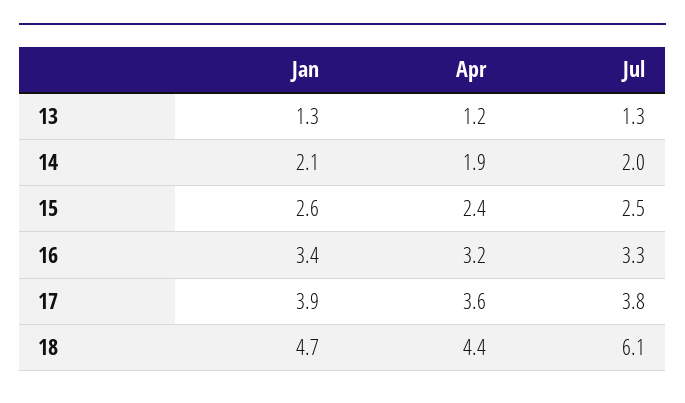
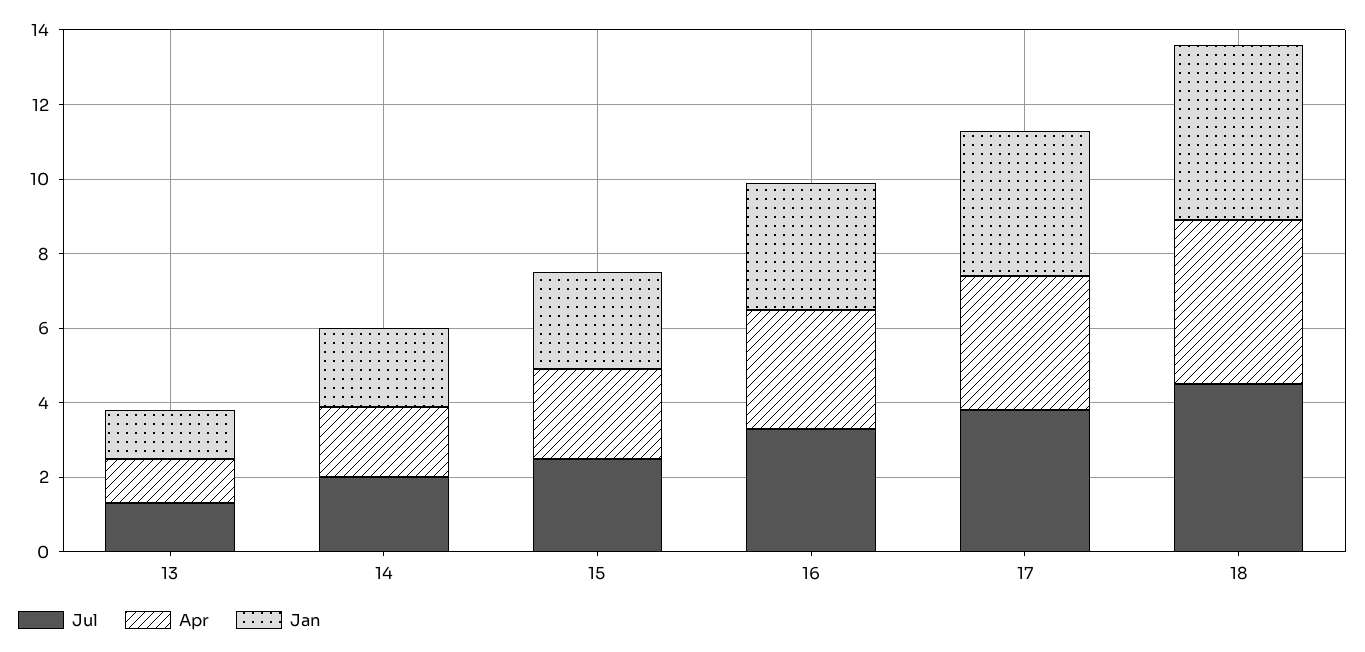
Jul, 18: 6.1 -> 4.5

